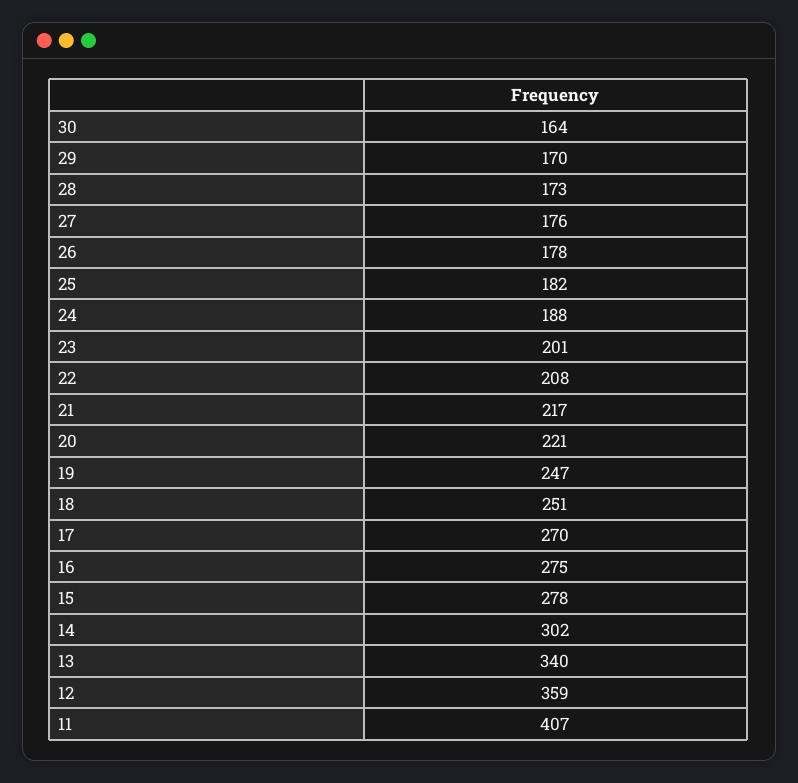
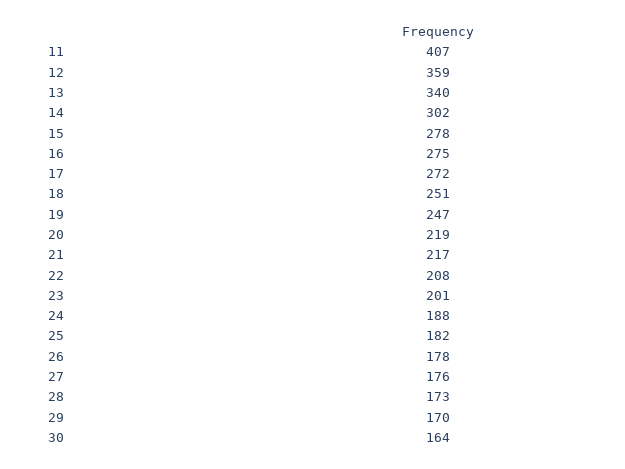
20: 221 -> 219
17: 270 -> 272

